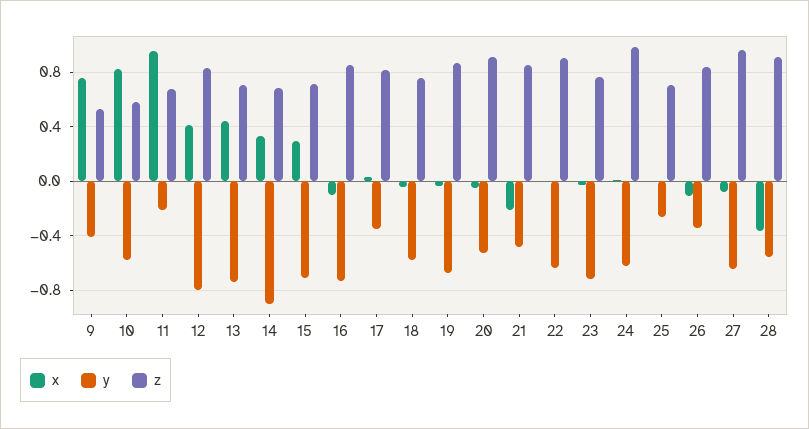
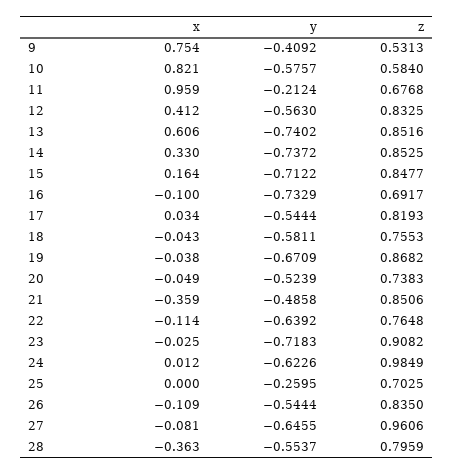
y, 12: -0.8 -> -0.563
x, 13: 0.45 -> 0.606
z, 13: 0.7 -> 0.8516
y, 14: -0.9 -> -0.7372
z, 14: 0.7 -> 0.8525
x, 15: 0.3 -> 0.164
z, 15: 0.7 -> 0.8477
z, 16: 0.85 -> 0.6917
y, 17: -0.35 -> -0.5444
z, 20: 0.9 -> 0.7383
x, 21: -0.2 -> -0.359
x, 22: 0 -> -0.114
z, 22: 0.9 -> 0.7648
z, 23: 0.75 -> 0.9082
y, 26: -0.35 -> -0.5444
z, 28: 0.9 -> 0.7959

